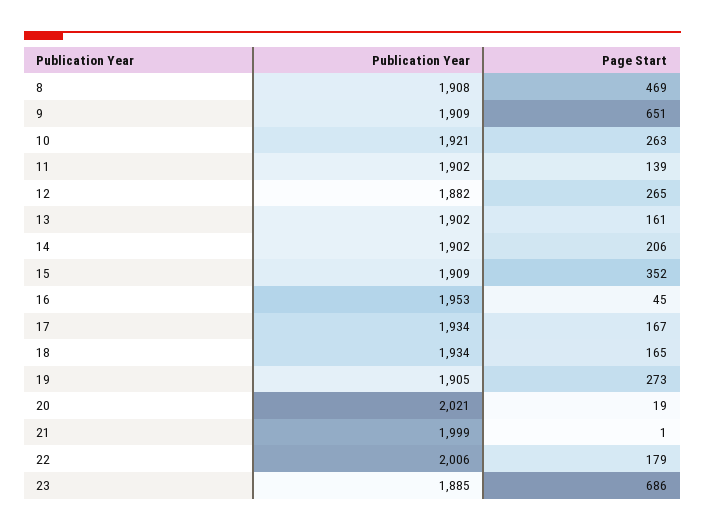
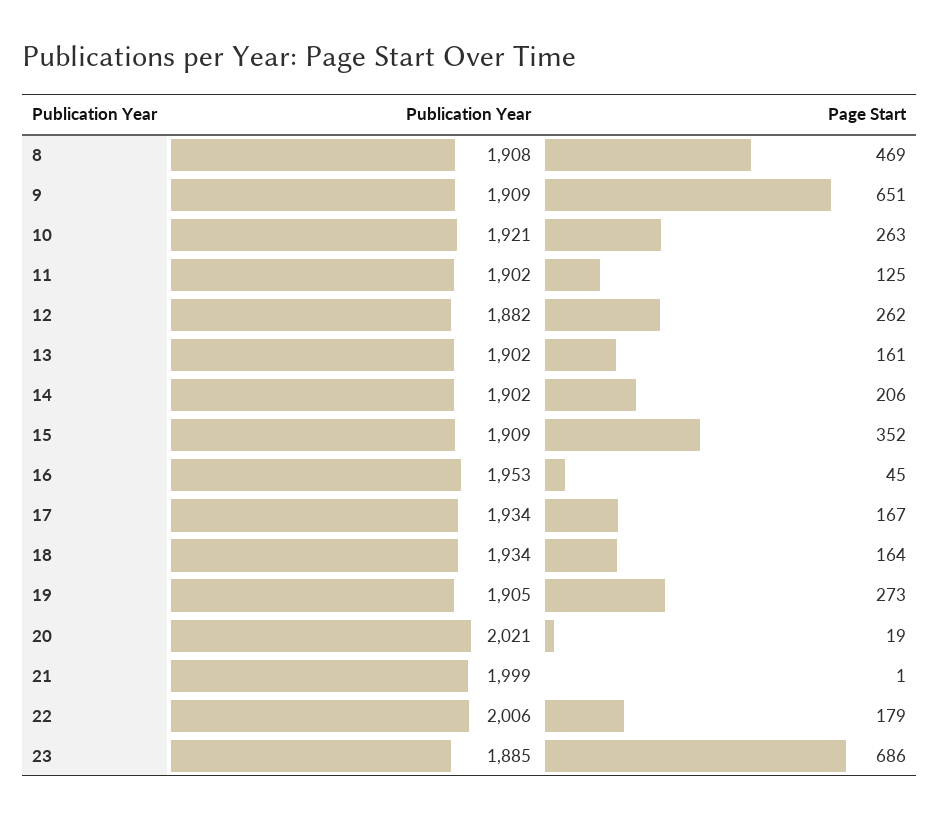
Page Start, 11: 139 -> 125
Page Start, 12: 265 -> 262
Page Start, 18: 165 -> 164

